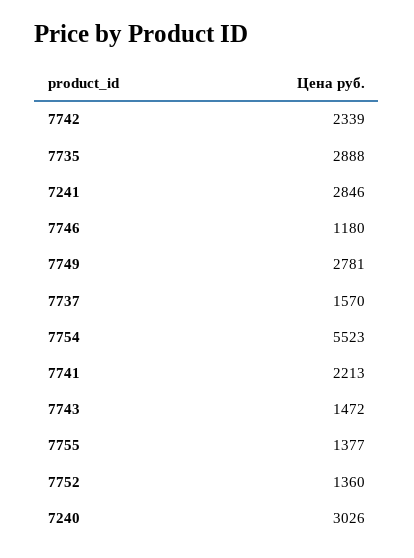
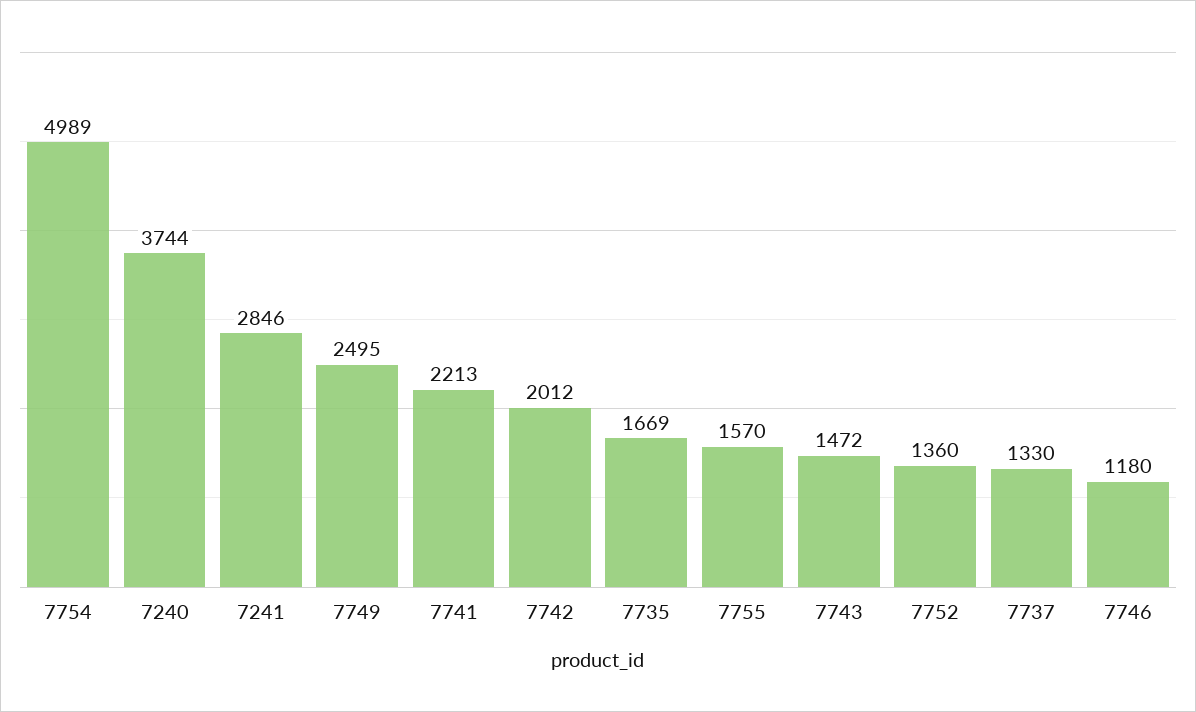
7742: 2339 -> 2012
7735: 2888 -> 1669
7749: 2781 -> 2495
7737: 1570 -> 1330
7754: 5523 -> 4989
7755: 1377 -> 1570
7240: 3026 -> 3744

